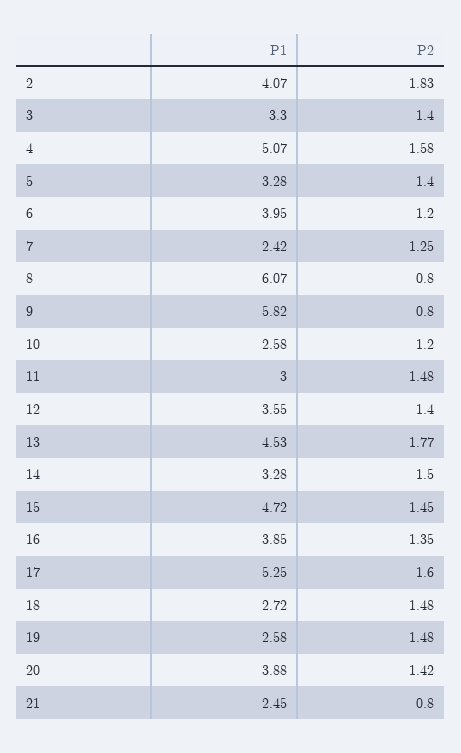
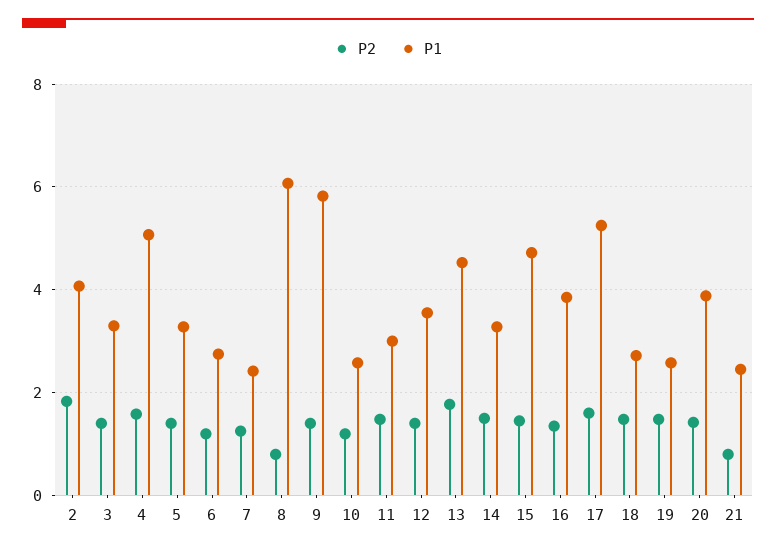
P1, 6: 3.95 -> 2.8
P2, 9: 0.8 -> 1.4

